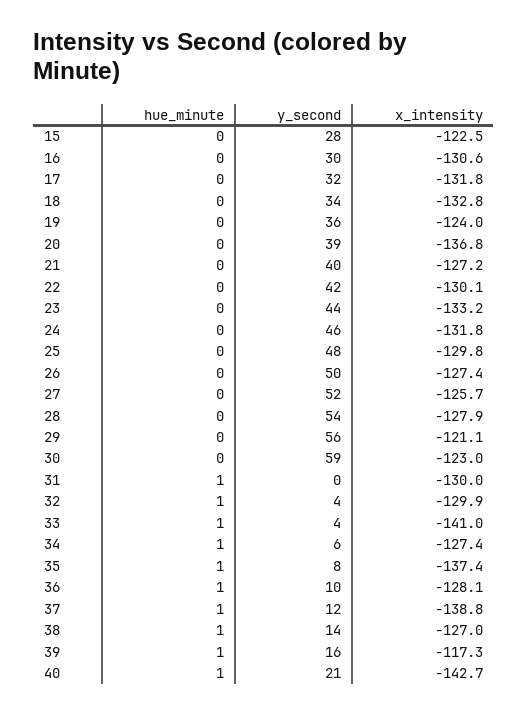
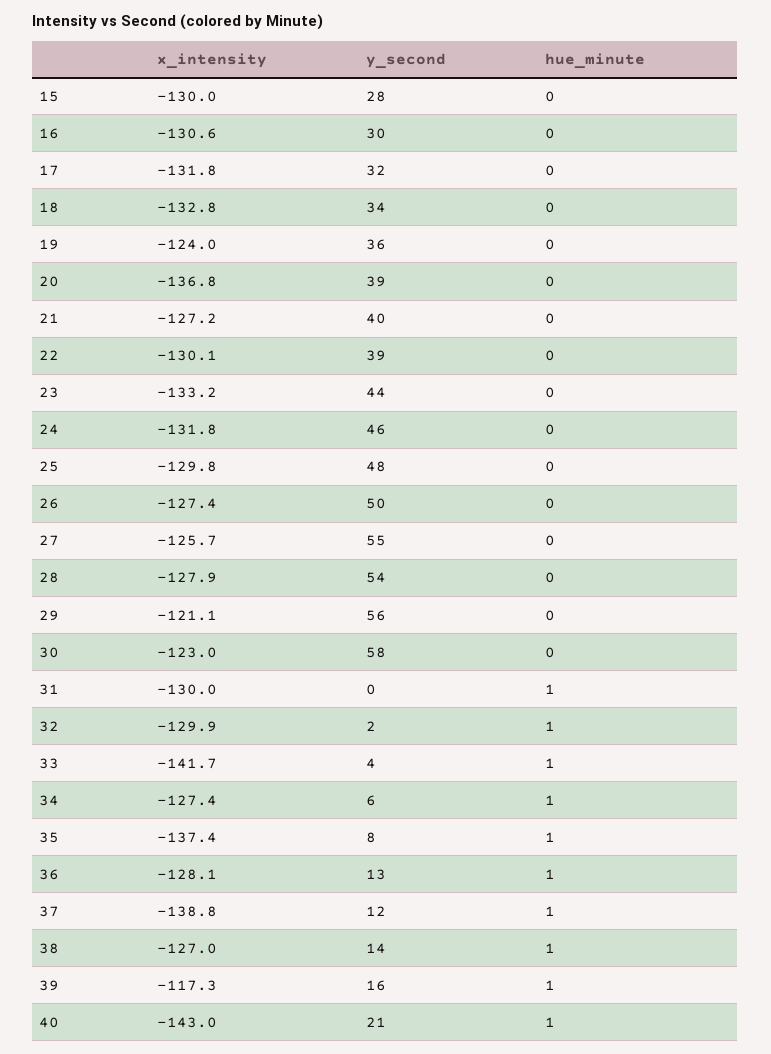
x_intensity, 15: -122.5 -> -130
y_second, 22: 42 -> 39
y_second, 27: 52 -> 55
y_second, 30: 59 -> 58
y_second, 32: 4 -> 2
x_intensity, 33: -141 -> -141.7
y_second, 36: 10 -> 13
x_intensity, 40: -142.7 -> -143

